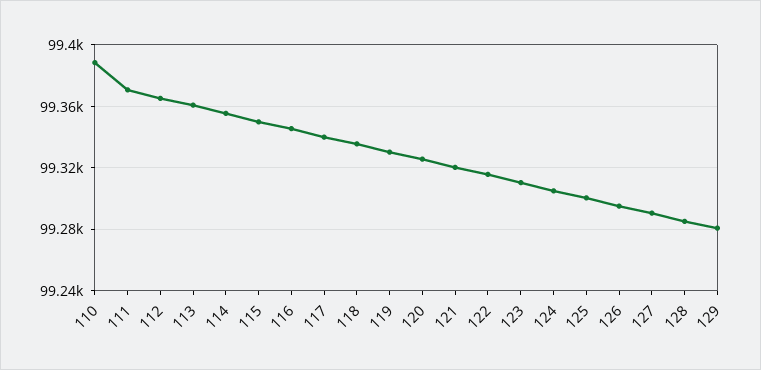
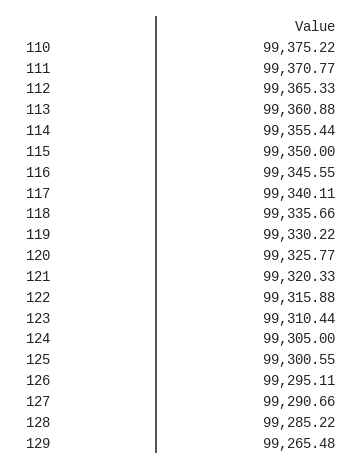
110: 99390 -> 99375.22
129: 99280 -> 99265.48

